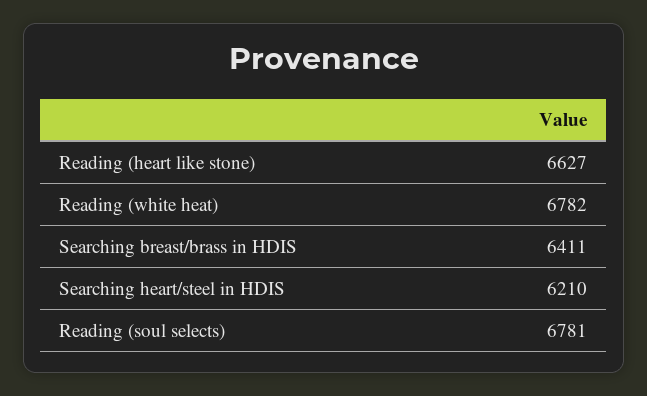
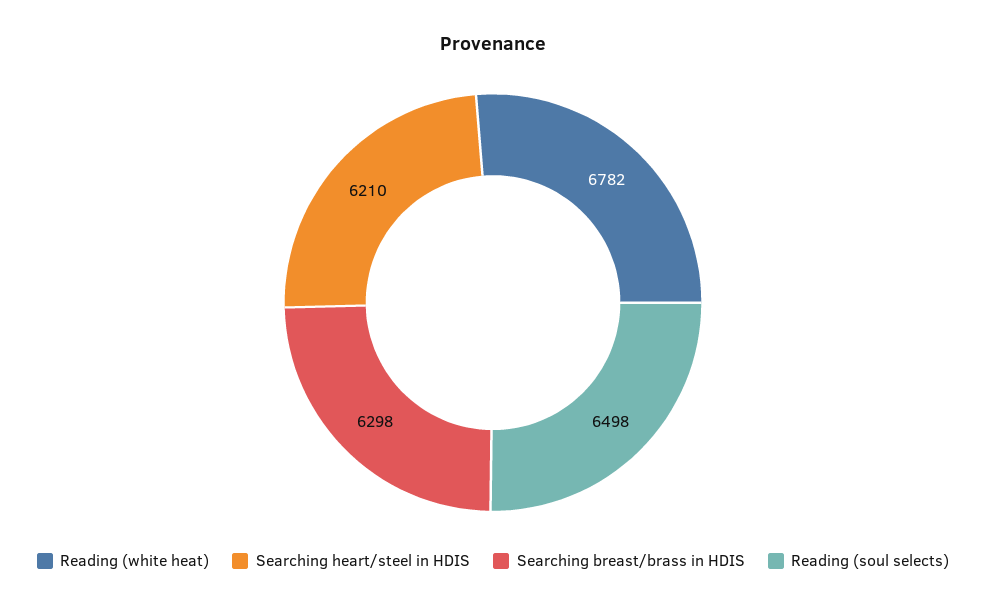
Reading (heart like stone): 6627 -> none
Searching breast/brass in HDIS: 6411 -> 6298
Reading (soul selects): 6781 -> 6498

